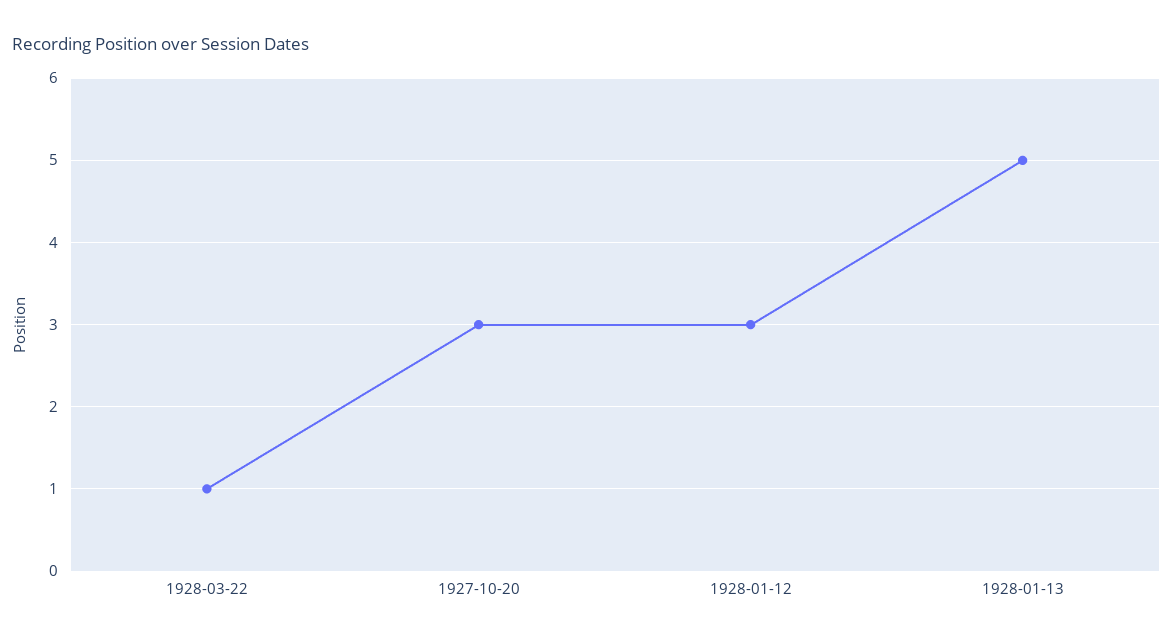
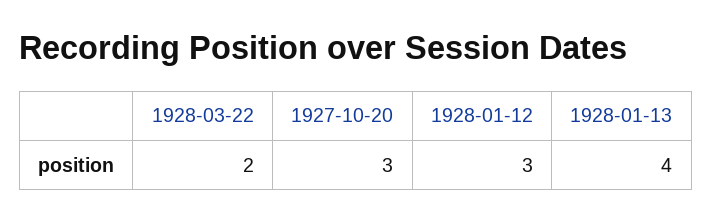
1928-03-22: 1 -> 2
1928-01-13: 5 -> 4

